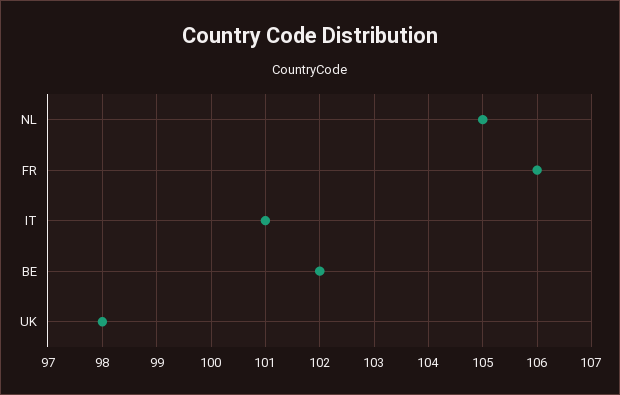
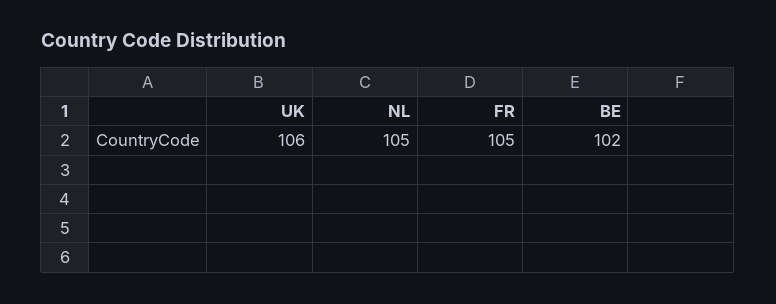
FR: 106 -> 105
IT: 101 -> none
UK: 98 -> 106

